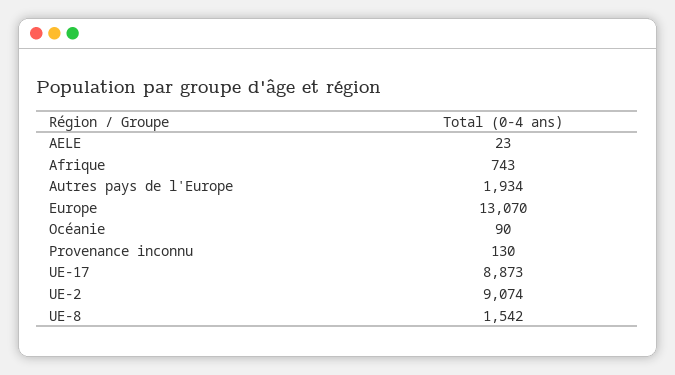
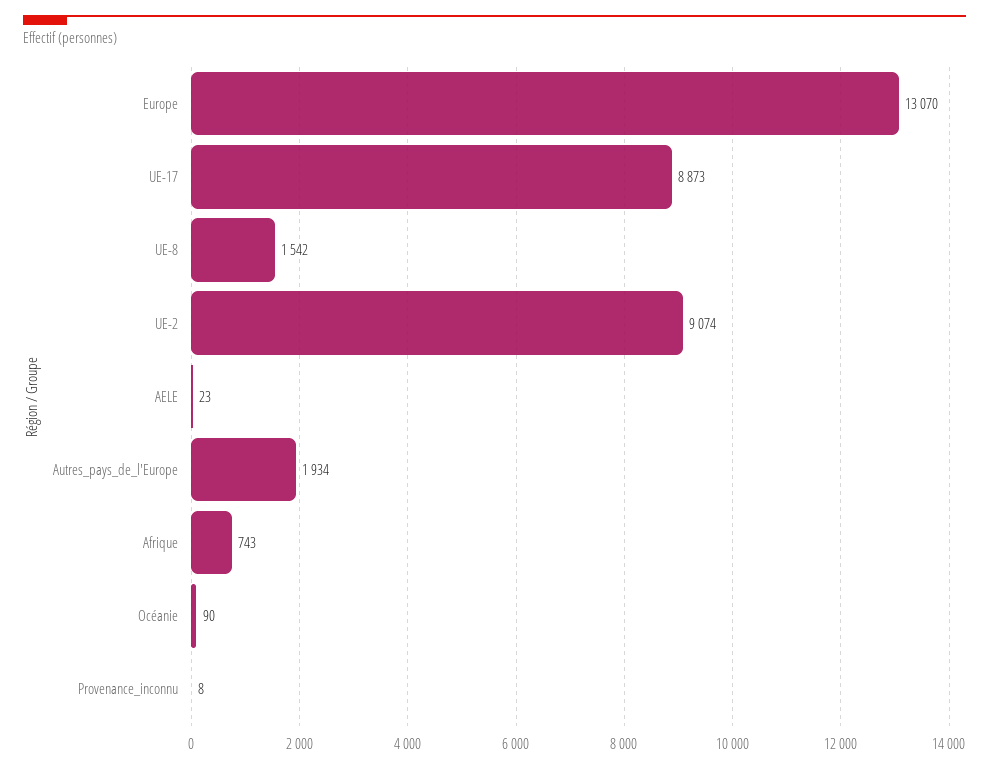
Provenance inconnu: 130 -> 8

